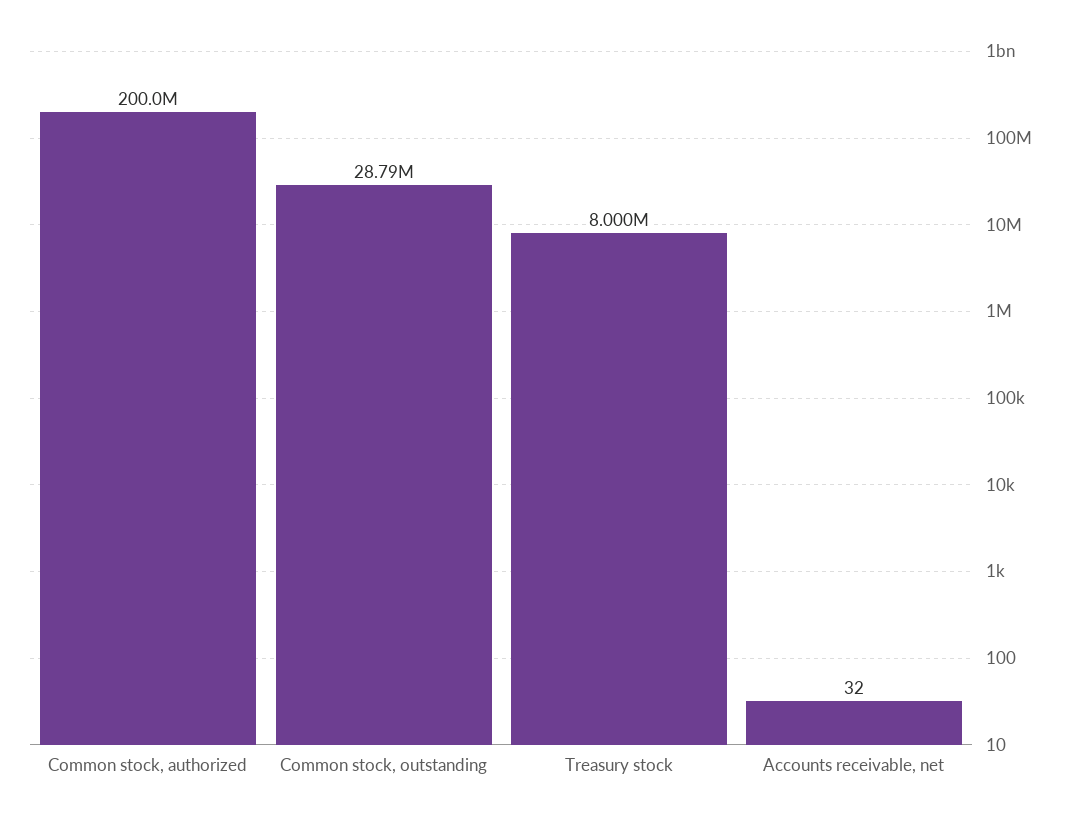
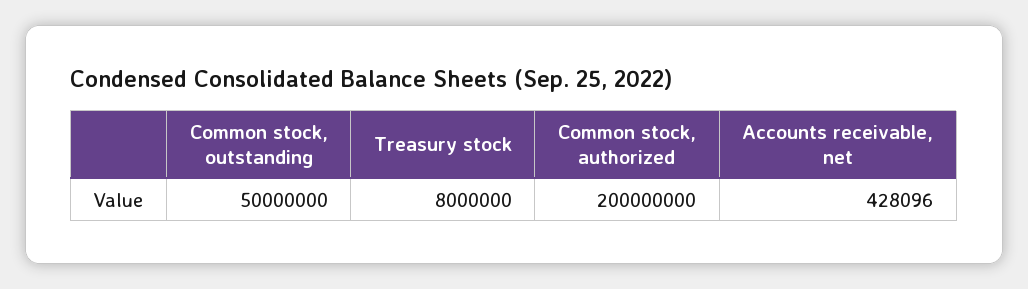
Common stock, outstanding: 28790000 -> 50000000
Accounts receivable, net: 32 -> 428096

